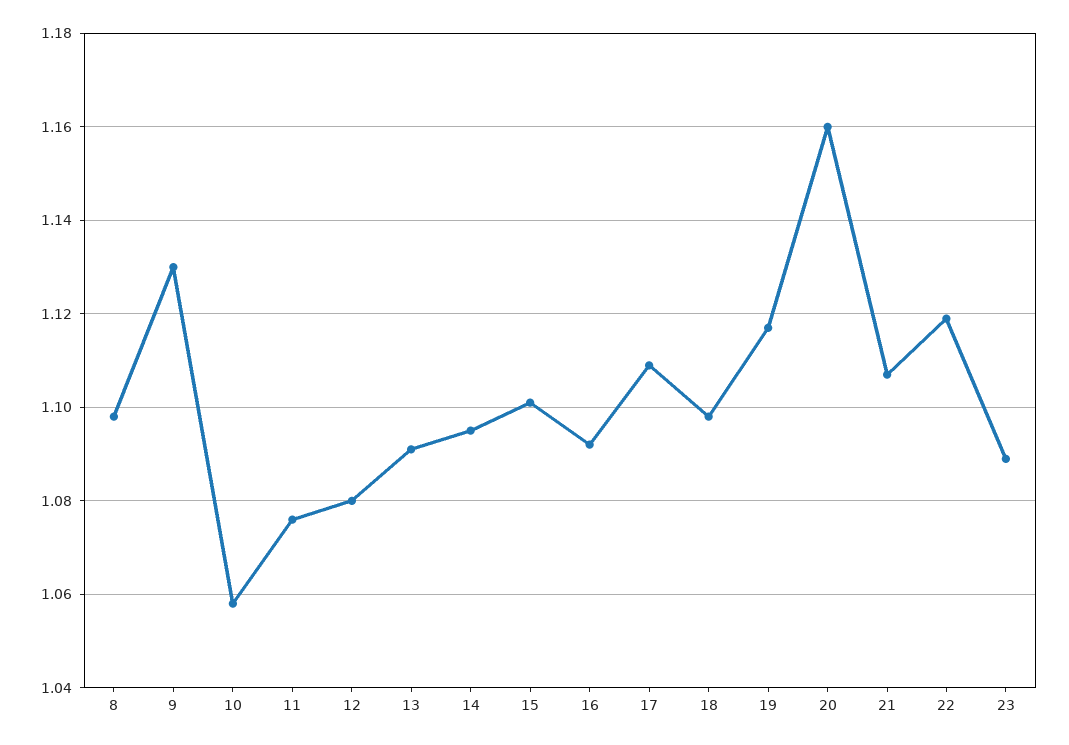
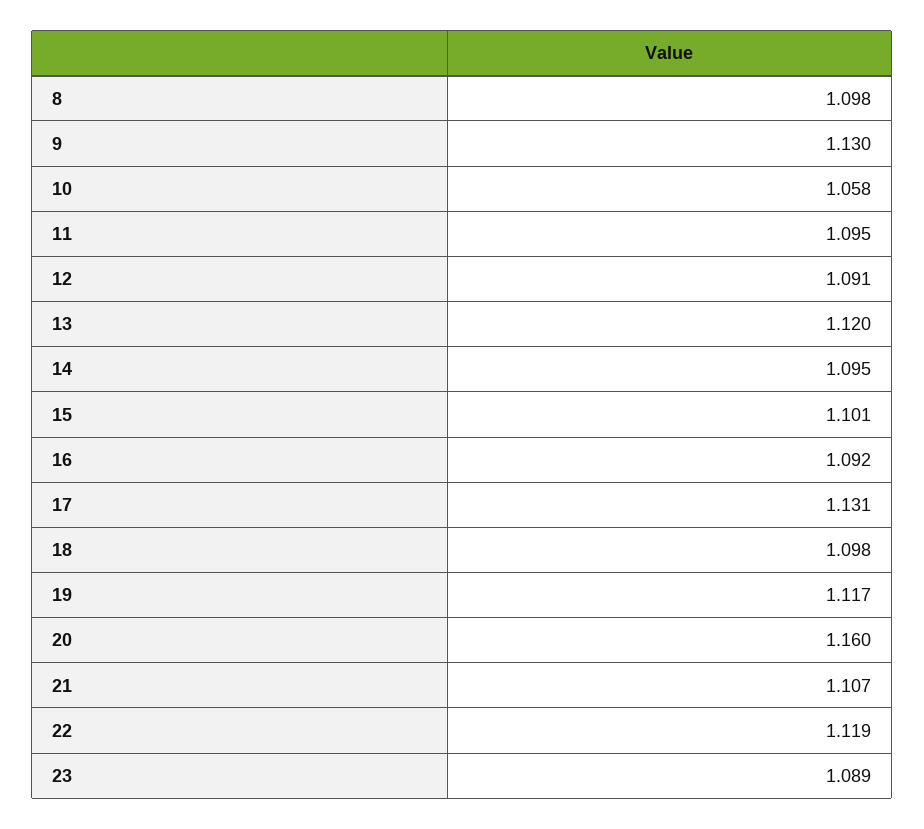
11: 1.075 -> 1.095
12: 1.08 -> 1.091
13: 1.09 -> 1.12
17: 1.11 -> 1.131

